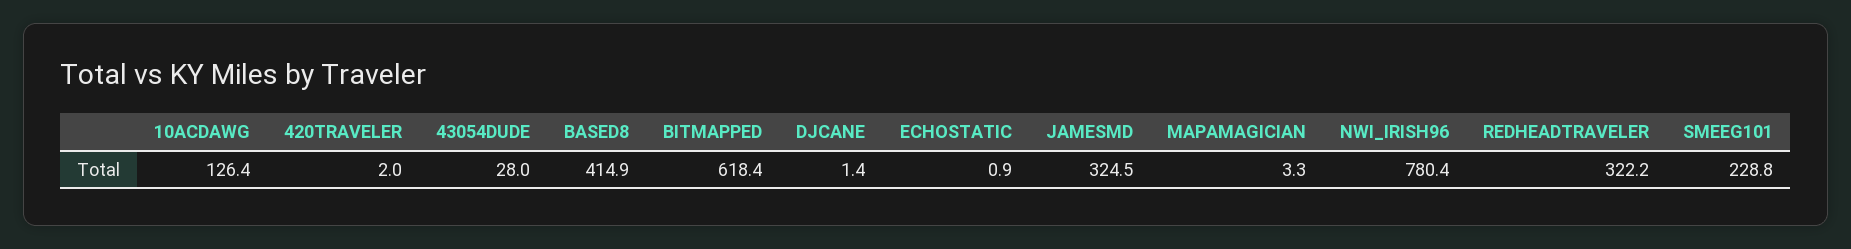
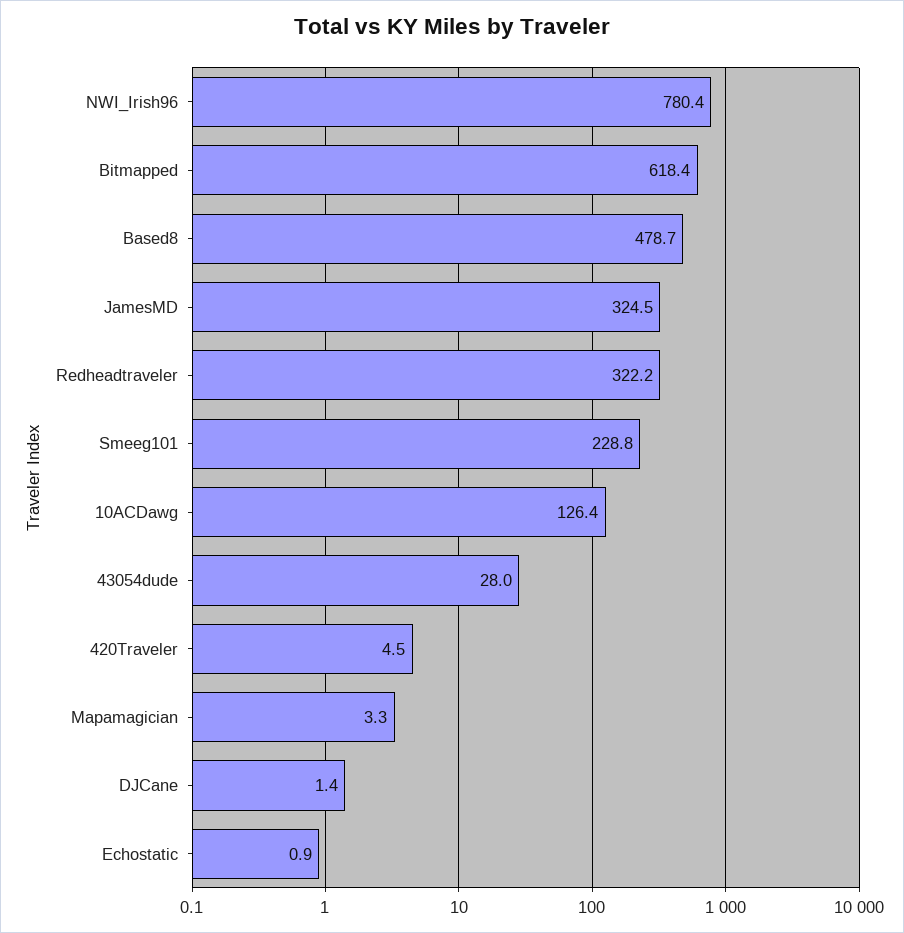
420TRAVELER: 2 -> 4.5
BASED8: 414.9 -> 478.7

